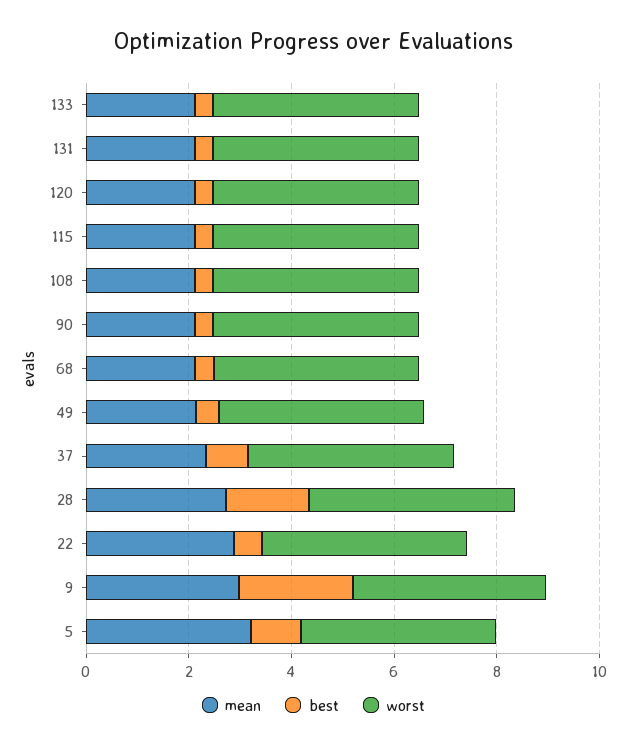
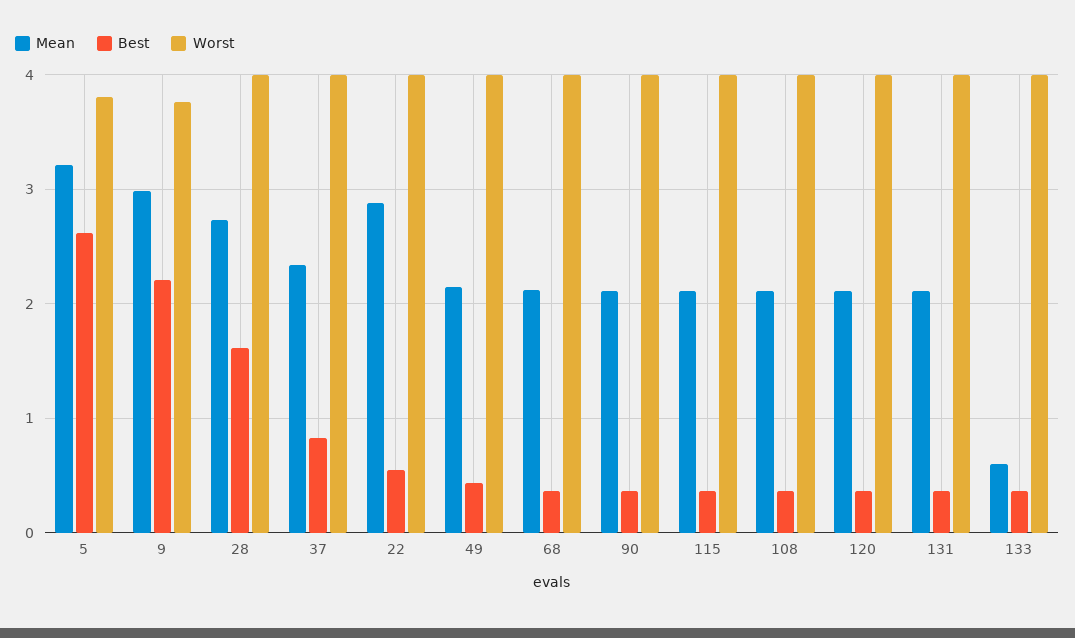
mean, 133: 2 -> 0.6
best, 5: 1 -> 2.6

